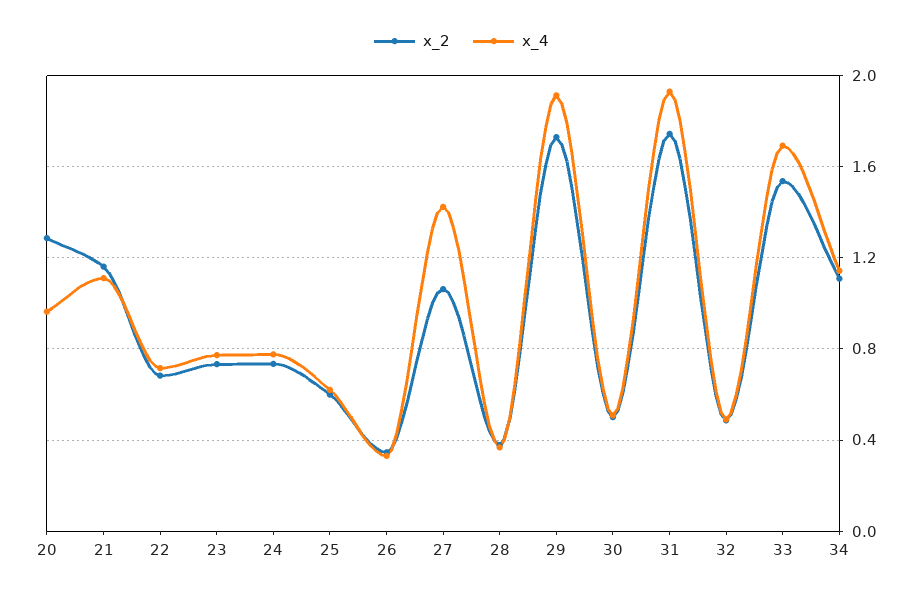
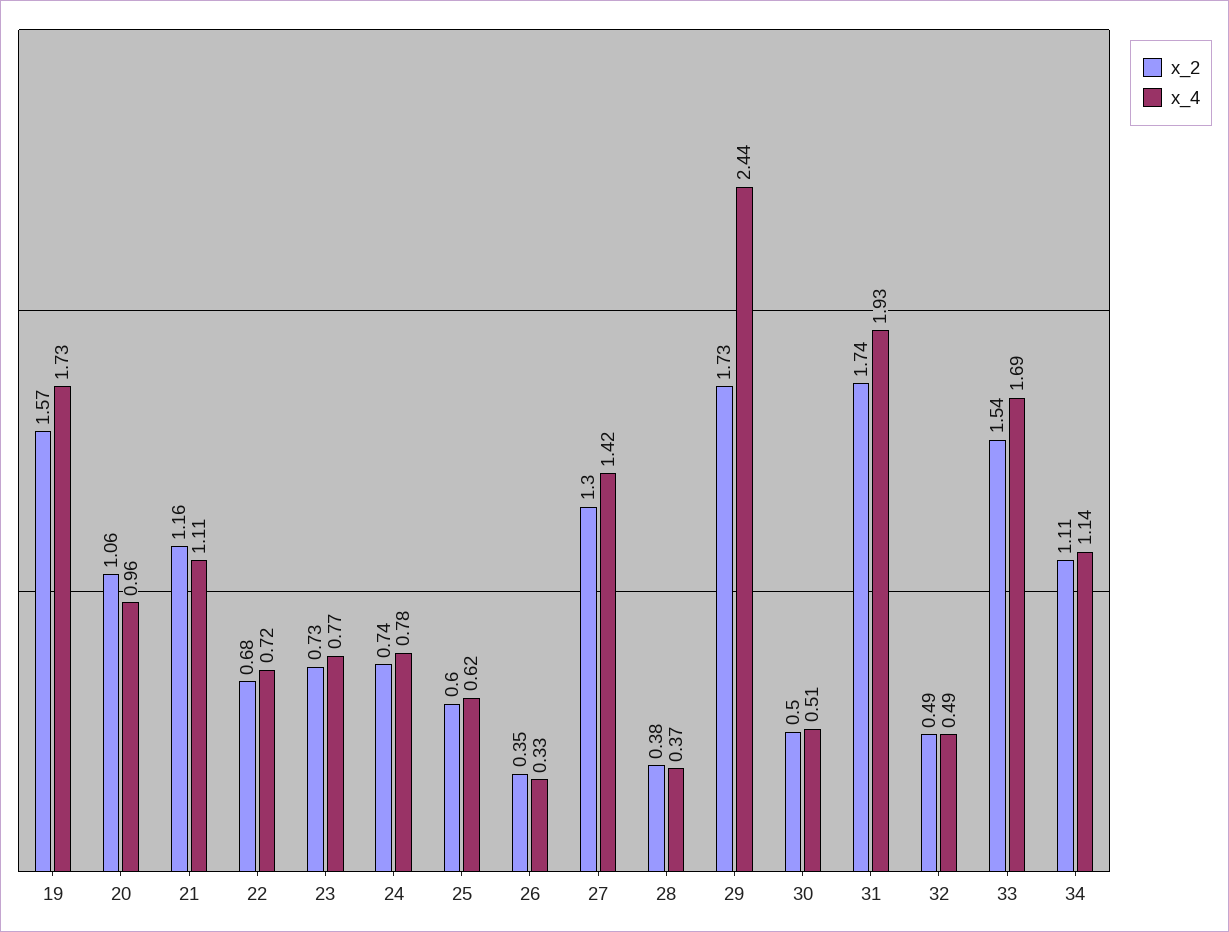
x_2, 20: 1.3 -> 1.06
x_2, 27: 1.05 -> 1.3
x_4, 29: 1.9 -> 2.44
x_2, 19: none -> 1.57
x_4, 19: none -> 1.73

